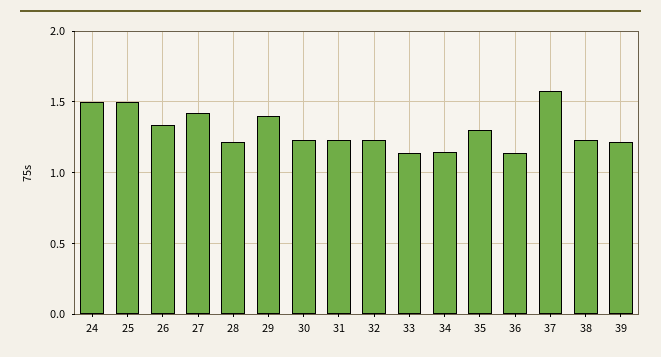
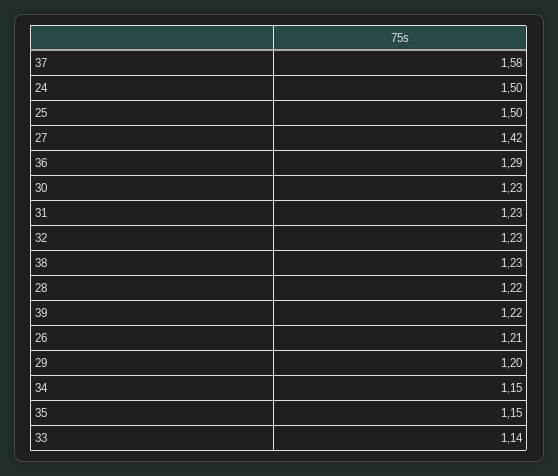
26: 1.35 -> 1.21
29: 1.4 -> 1.2
35: 1.3 -> 1.15
36: 1.15 -> 1.29

